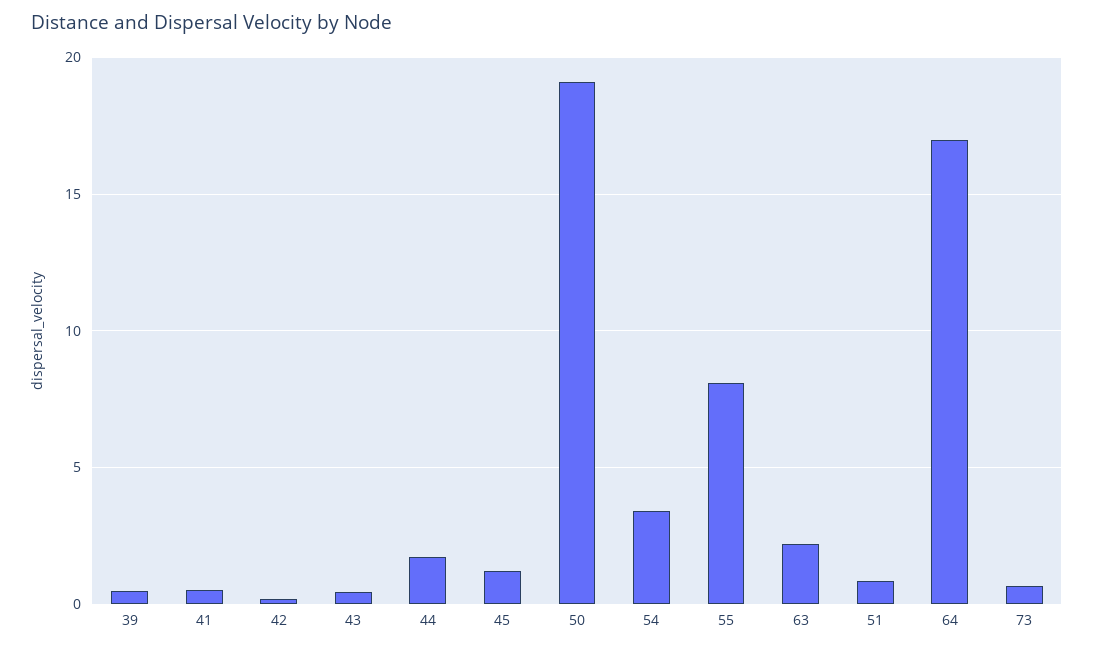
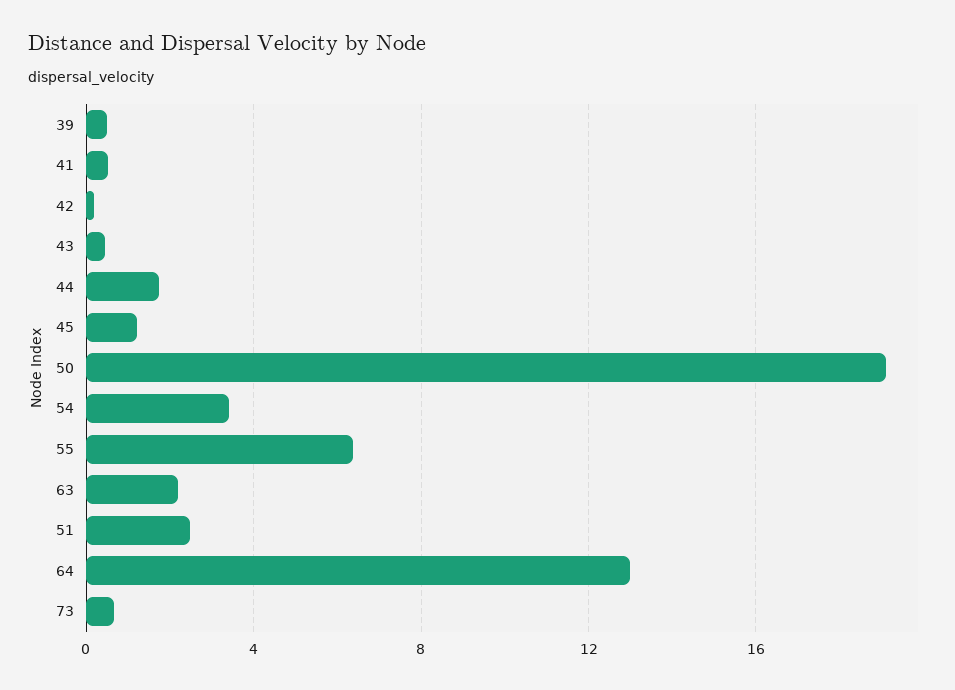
55: 8 -> 6.5
51: 1 -> 2.5
64: 17 -> 13

